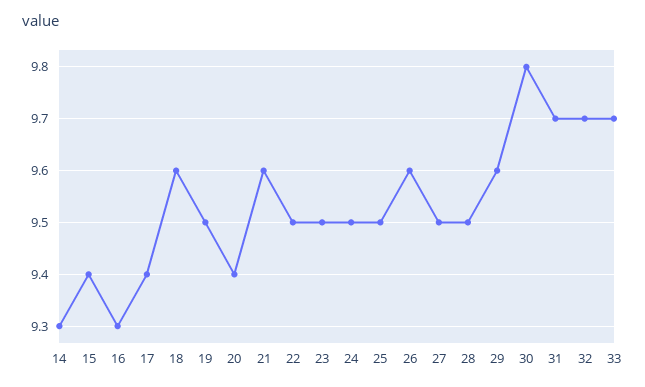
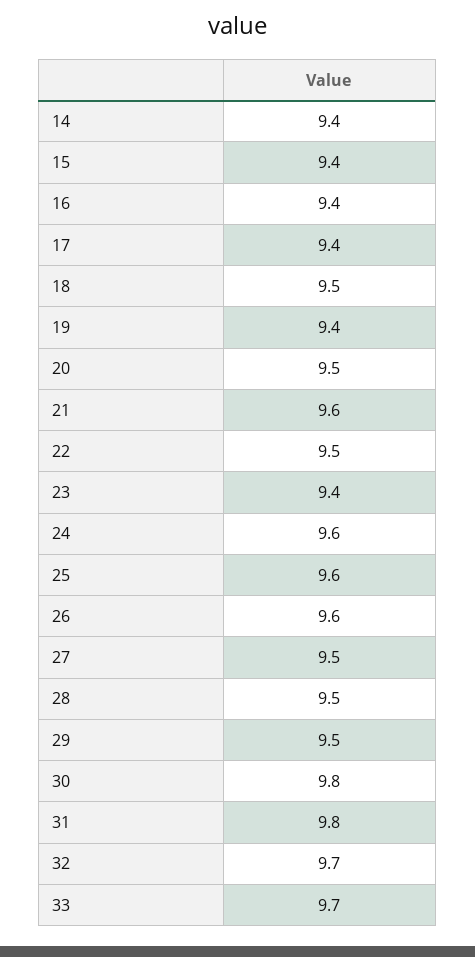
14: 9.3 -> 9.4
16: 9.3 -> 9.4
18: 9.6 -> 9.5
19: 9.5 -> 9.4
20: 9.4 -> 9.5
23: 9.5 -> 9.4
24: 9.5 -> 9.6
25: 9.5 -> 9.6
29: 9.6 -> 9.5
31: 9.7 -> 9.8

